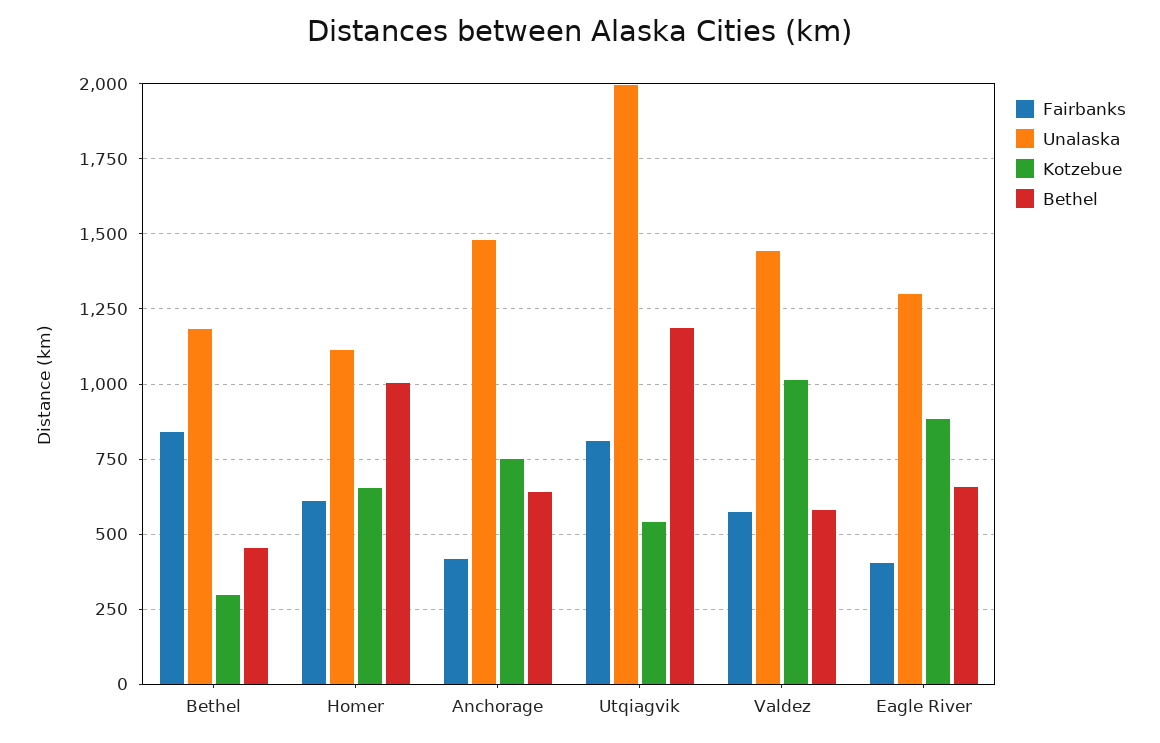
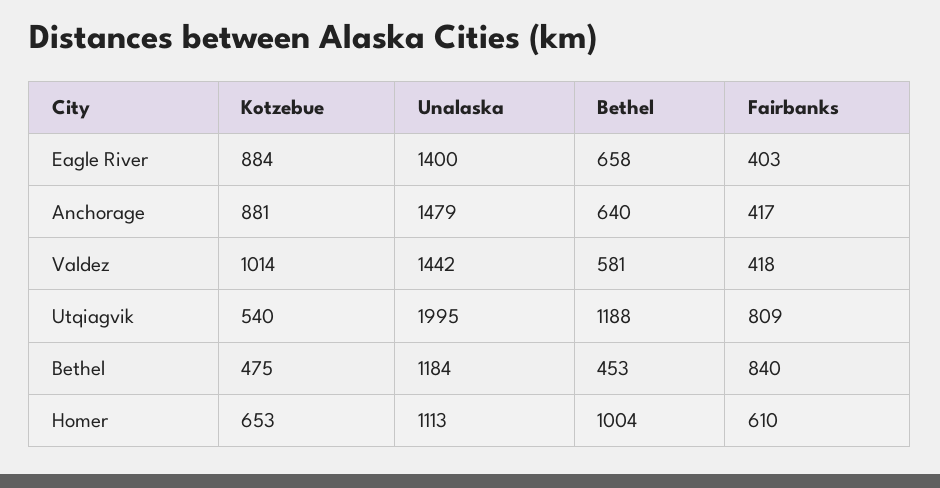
Kotzebue, Bethel: 300 -> 475
Kotzebue, Anchorage: 750 -> 881
Fairbanks, Valdez: 575 -> 418
Unalaska, Eagle River: 1300 -> 1400

